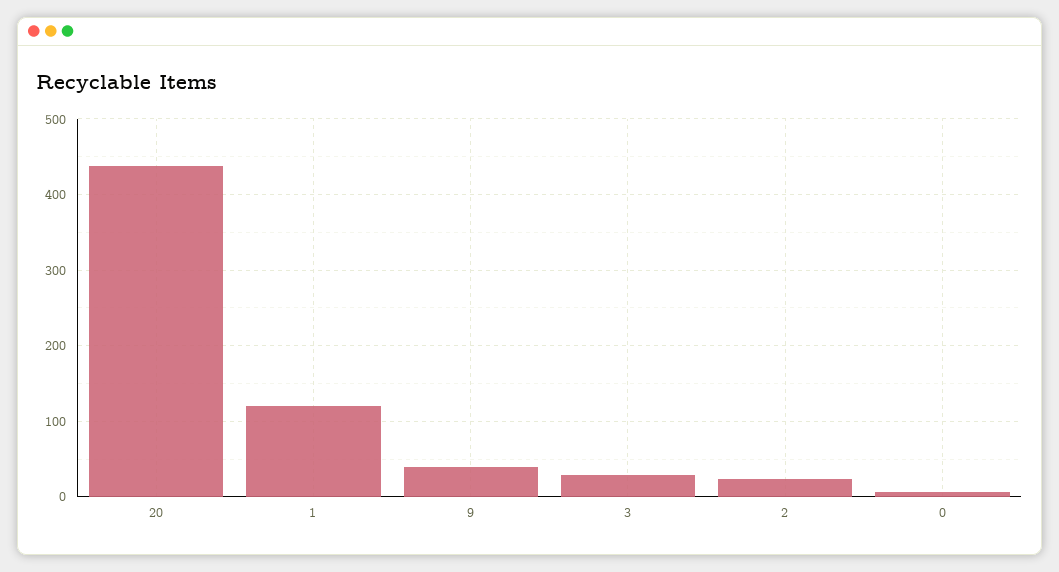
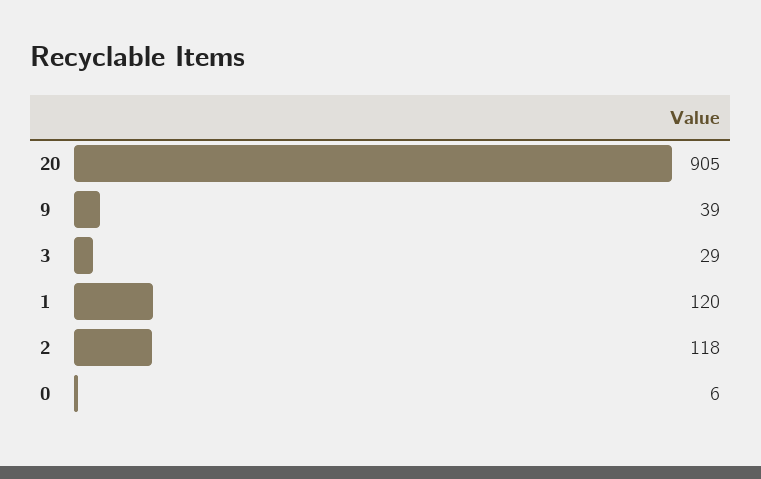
20: 440 -> 905
2: 20 -> 118

